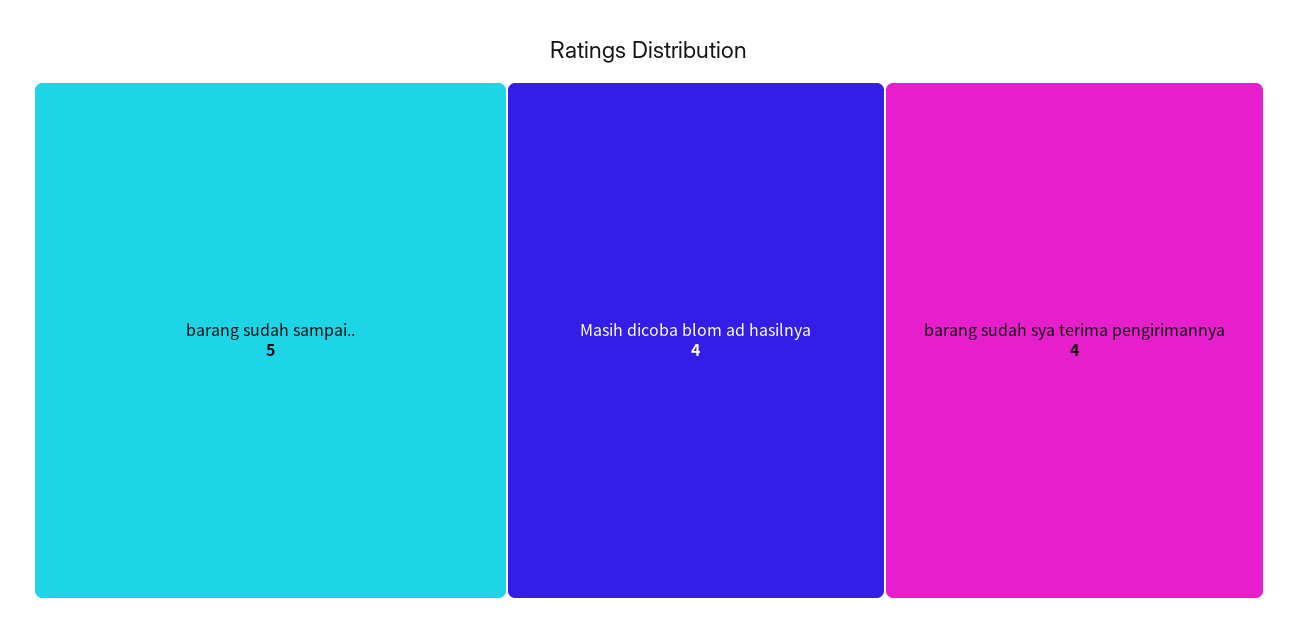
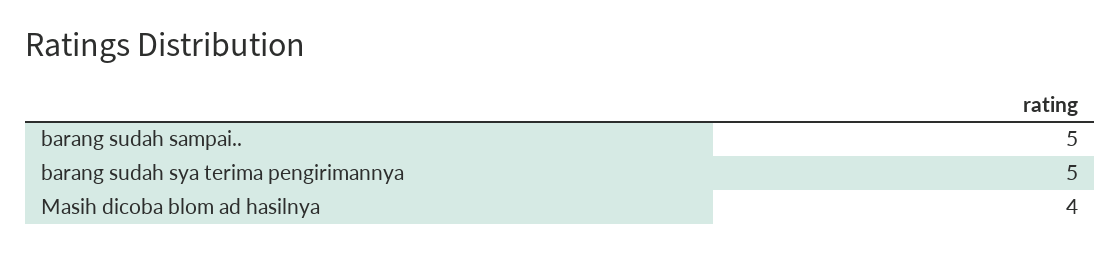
barang sudah sya terima pengirimannya: 4 -> 5

